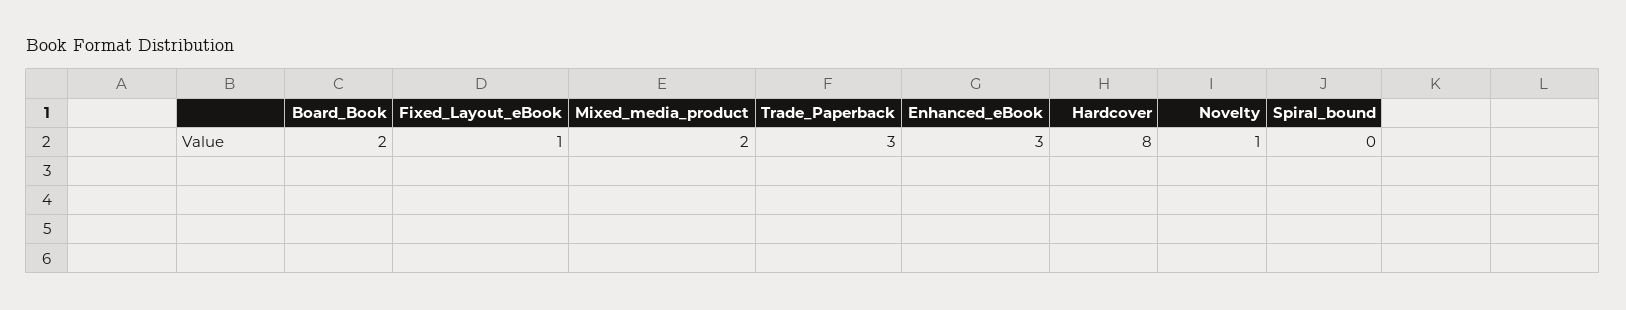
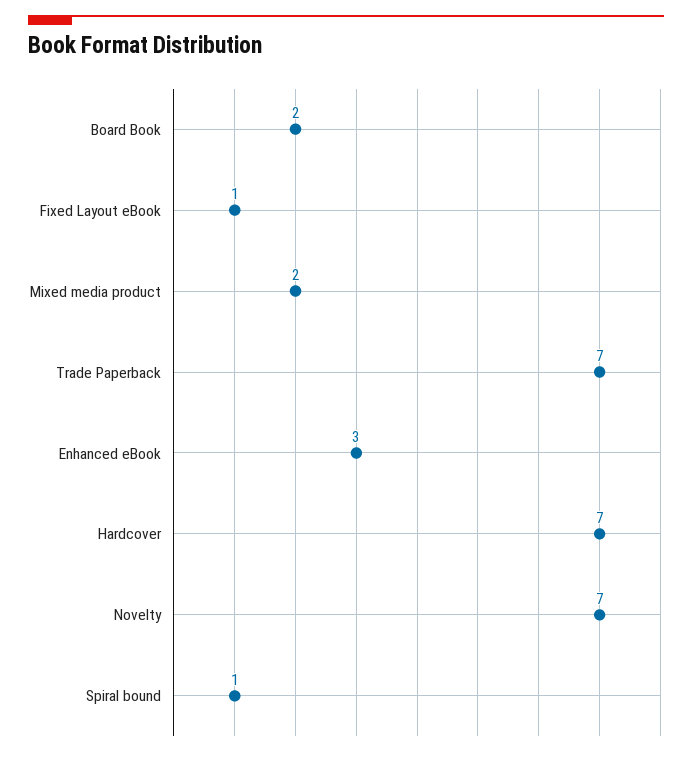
Trade_Paperback: 3 -> 7
Hardcover: 8 -> 7
Novelty: 1 -> 7
Spiral_bound: 0 -> 1

